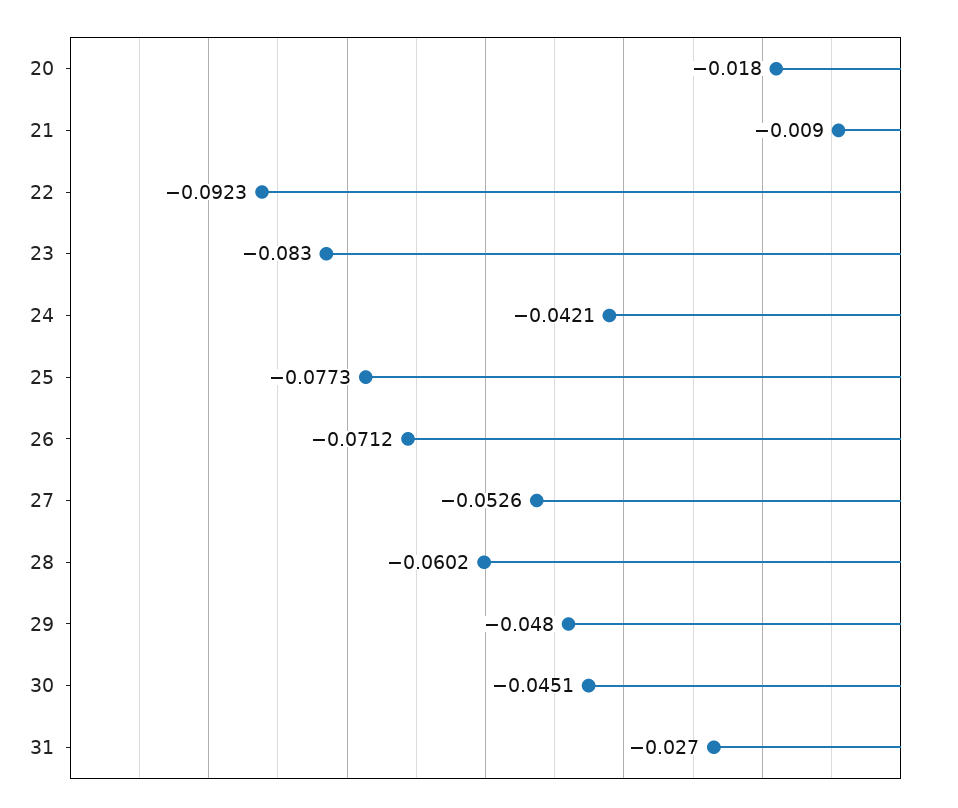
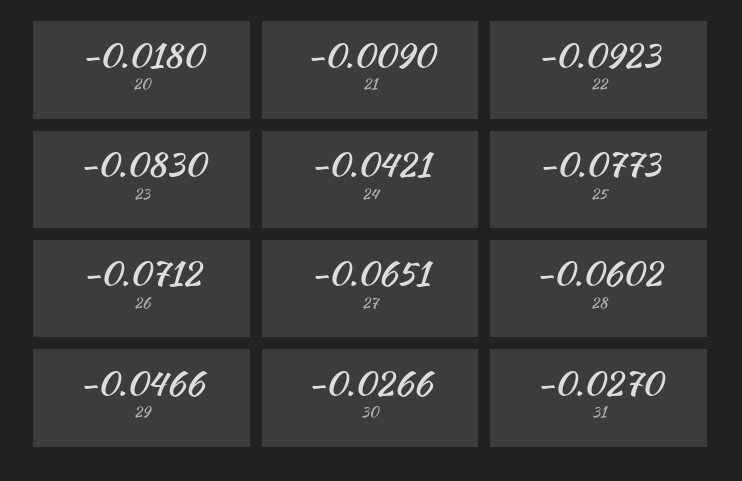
27: -0.0526 -> -0.0651
29: -0.048 -> -0.0466
30: -0.0451 -> -0.0266

